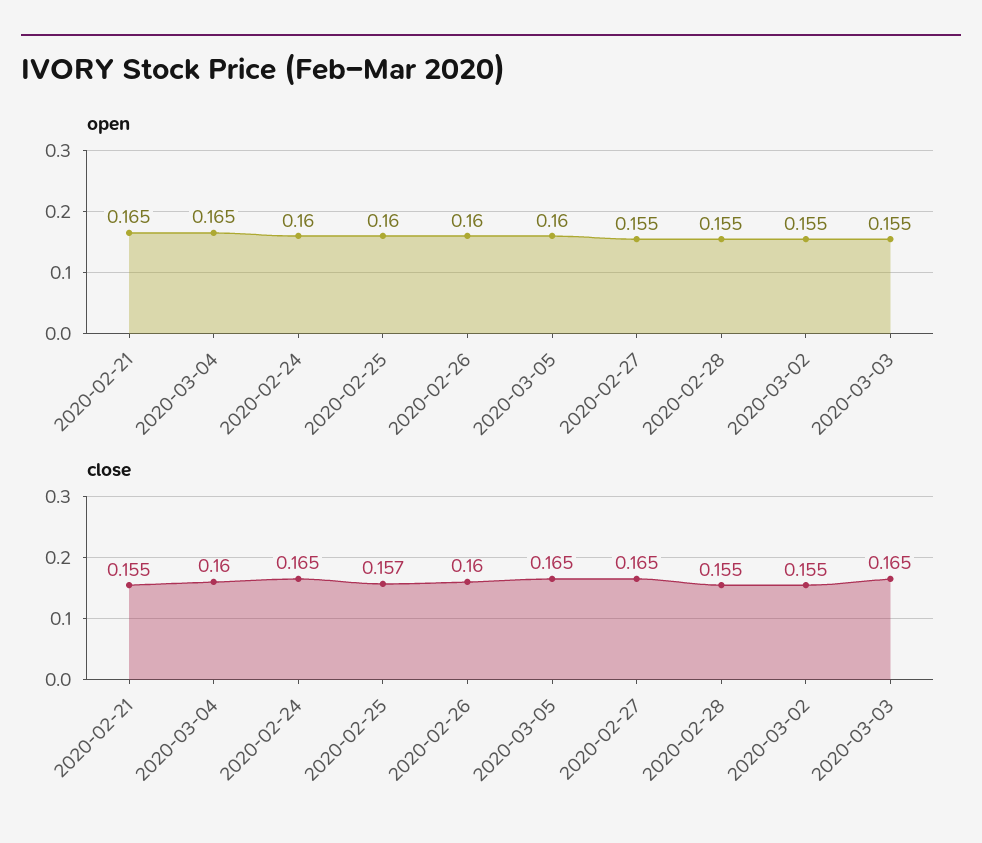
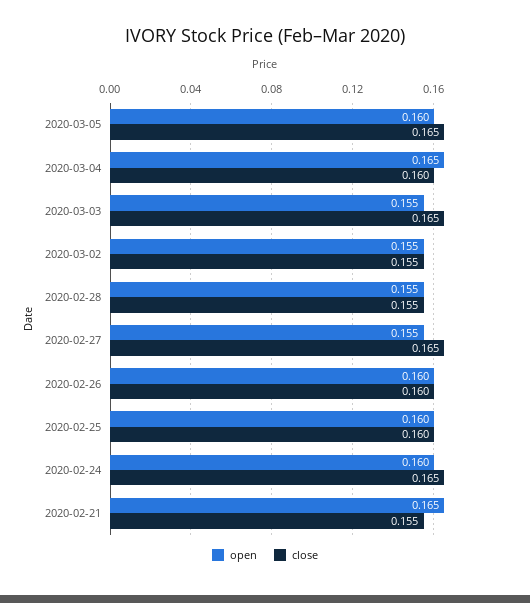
close, 2020-02-25: 0.157 -> 0.16

